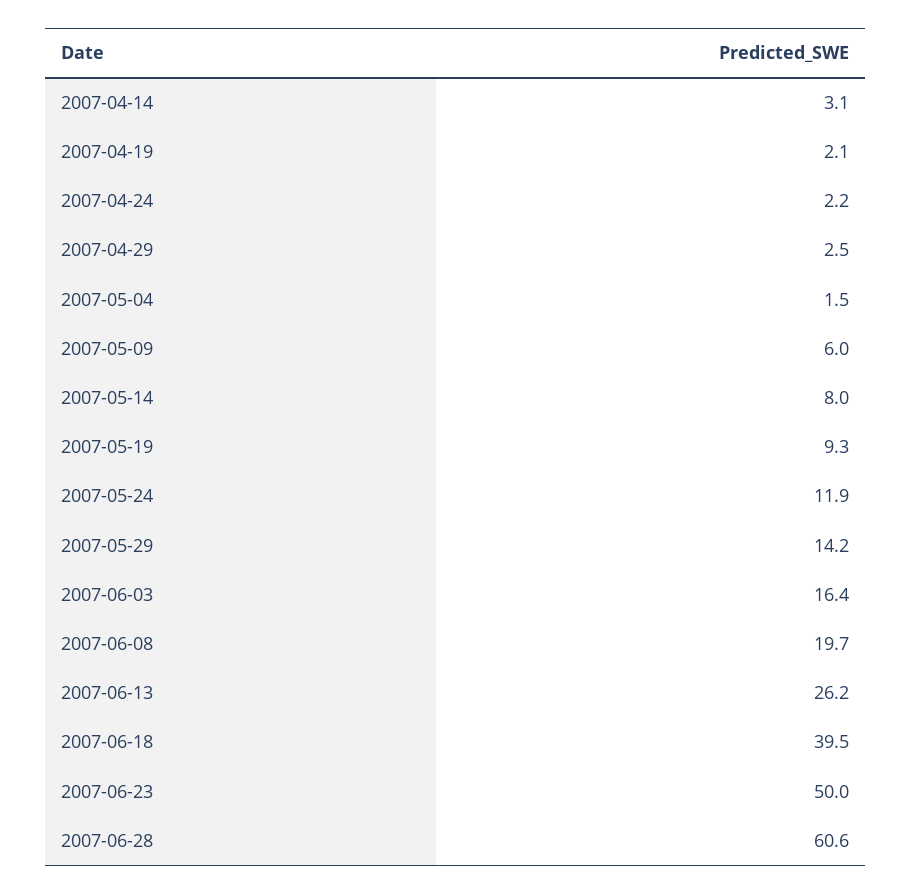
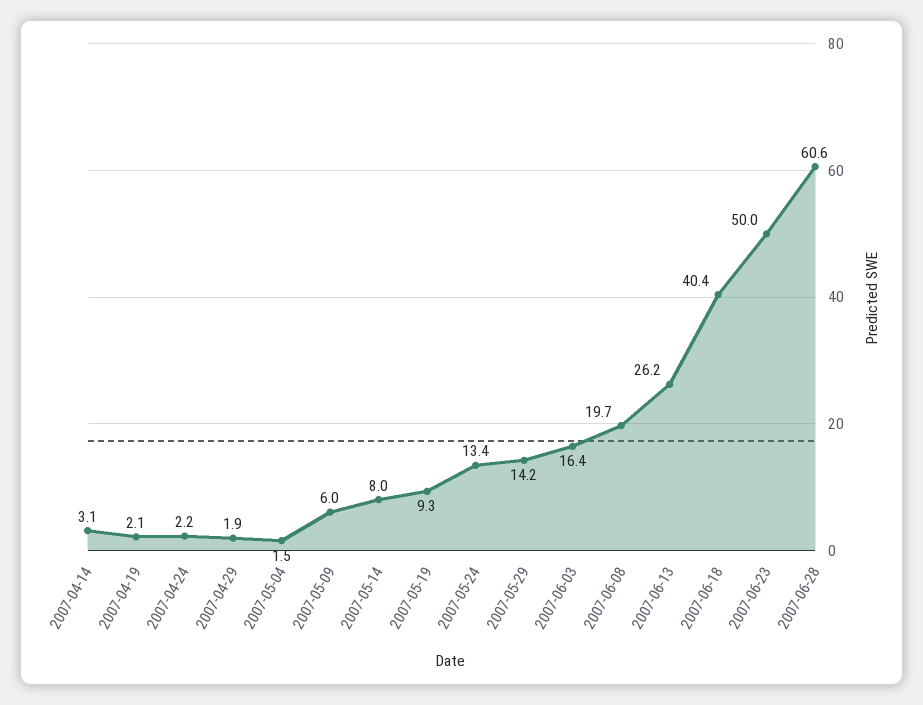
2007-04-29: 2.5 -> 1.9
2007-05-24: 11.9 -> 13.4
2007-06-18: 39.5 -> 40.4

